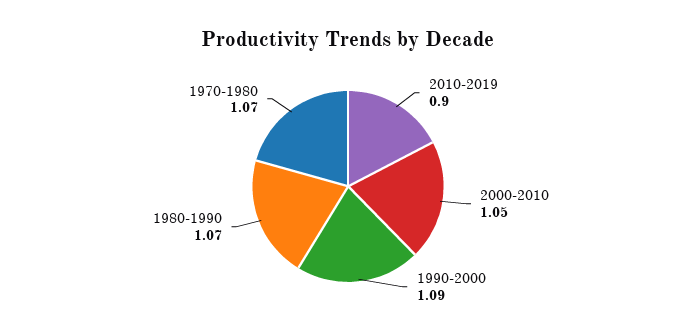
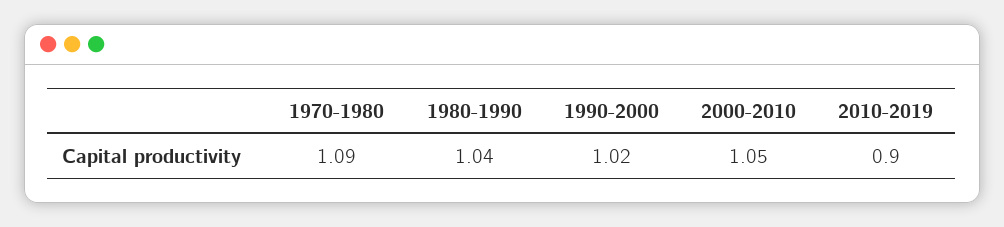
1990-2000: 1.09 -> 1.02
1980-1990: 1.07 -> 1.04
1970-1980: 1.07 -> 1.09

